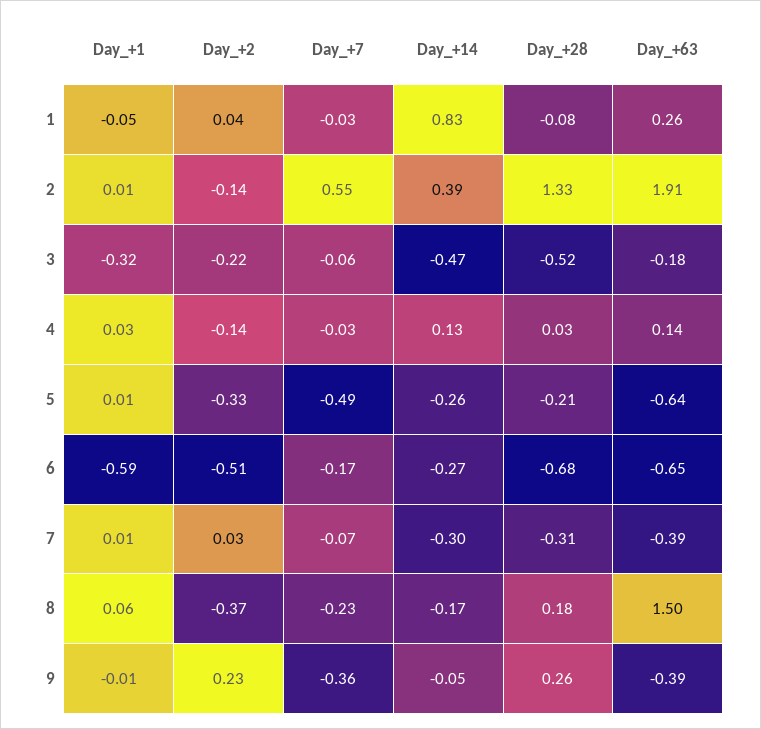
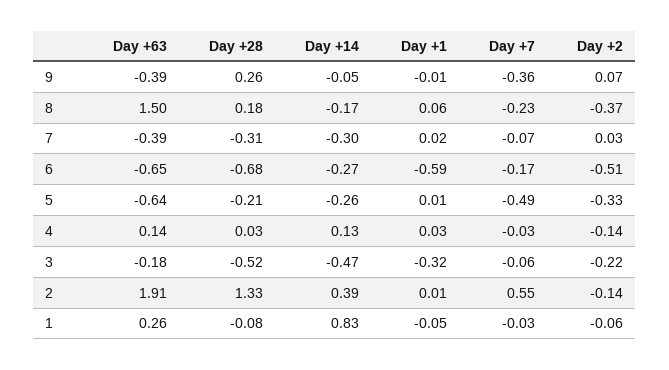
Day_+2, 1: 0.04 -> -0.06
Day_+1, 7: 0.01 -> 0.02
Day_+2, 9: 0.23 -> 0.07

